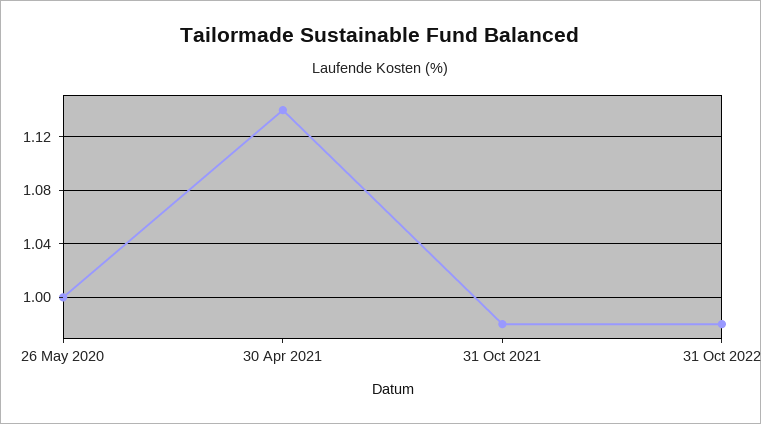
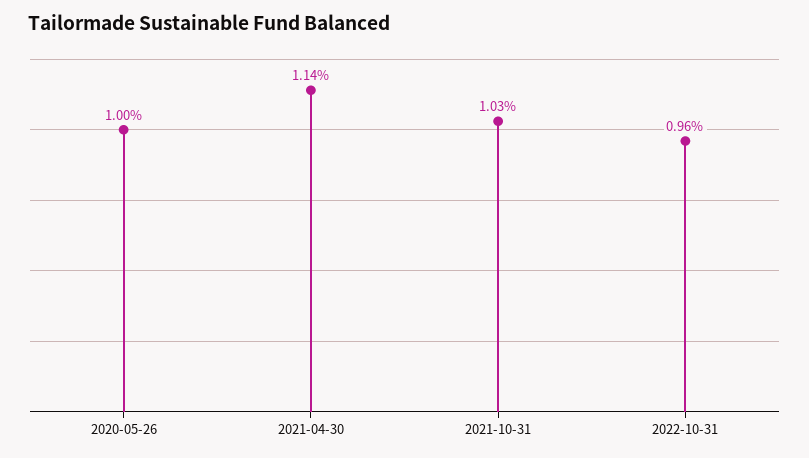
31 Oct 2021: 0.98 -> 1.03
31 Oct 2022: 0.98 -> 0.96

